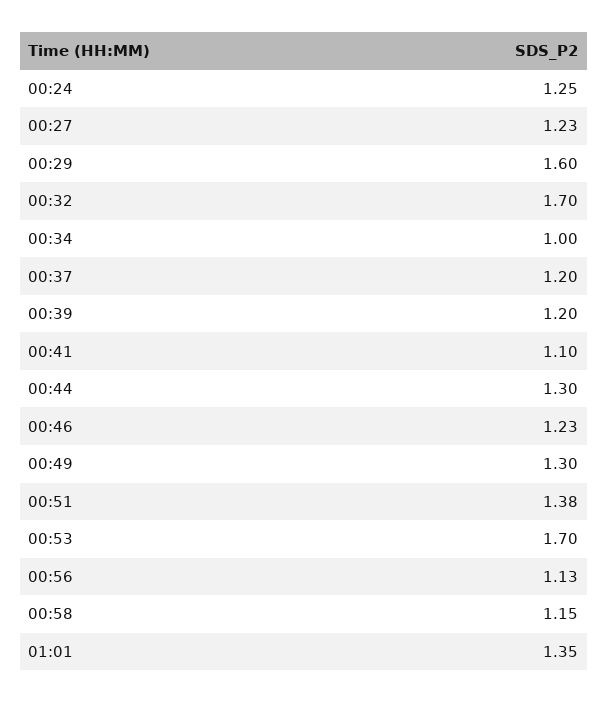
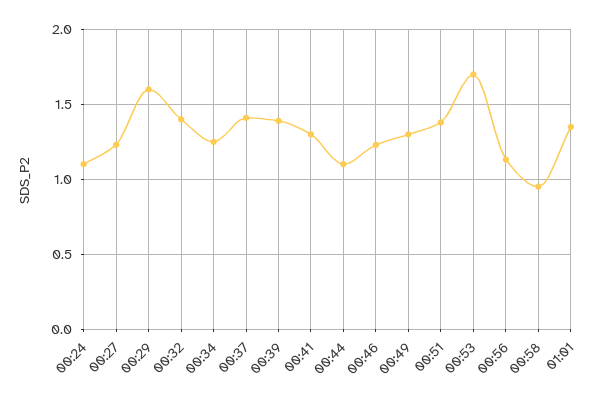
00:24: 1.25 -> 1.1
00:32: 1.7 -> 1.4
00:34: 1 -> 1.25
00:37: 1.2 -> 1.4
00:39: 1.2 -> 1.4
00:41: 1.1 -> 1.3
00:44: 1.3 -> 1.1
00:58: 1.15 -> 0.95

